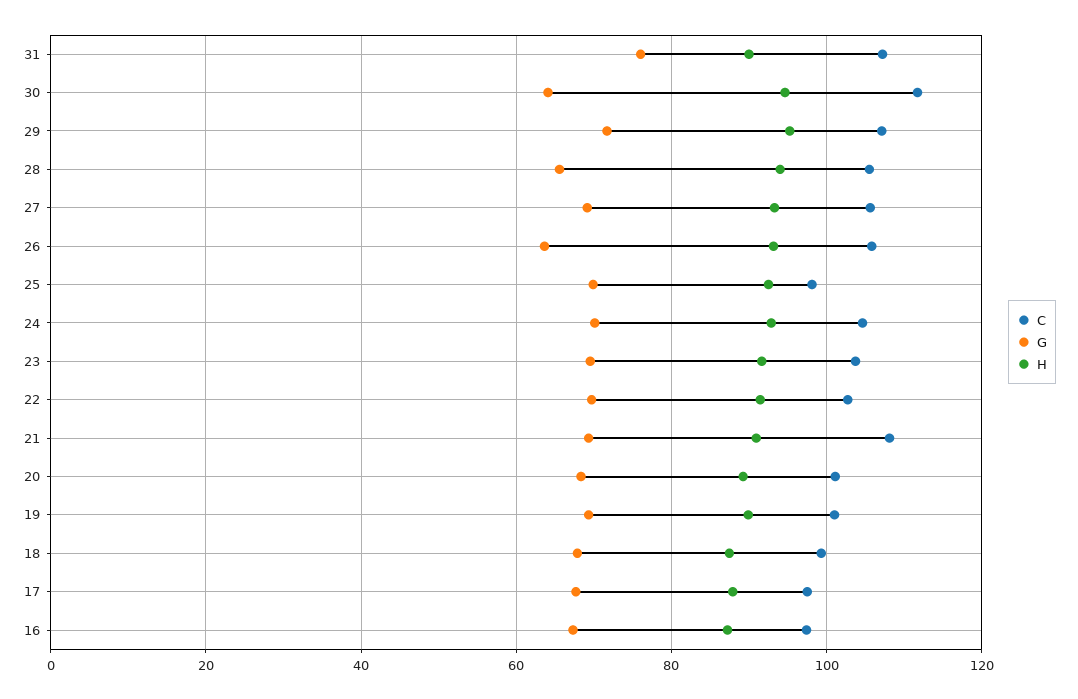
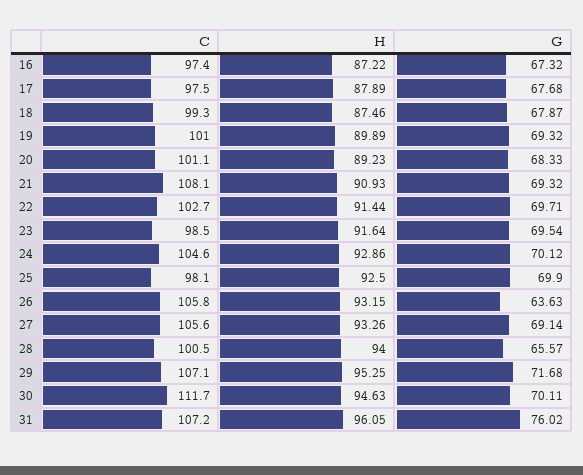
H, 31: 90 -> 96.05
G, 30: 64 -> 70.11
C, 28: 106 -> 100.5
C, 23: 104 -> 98.5

